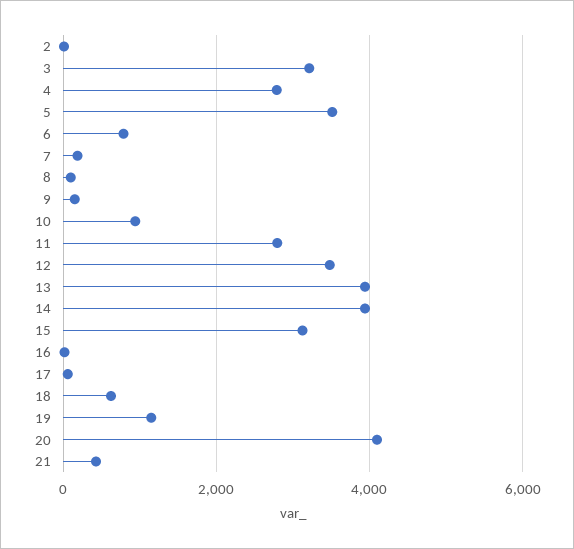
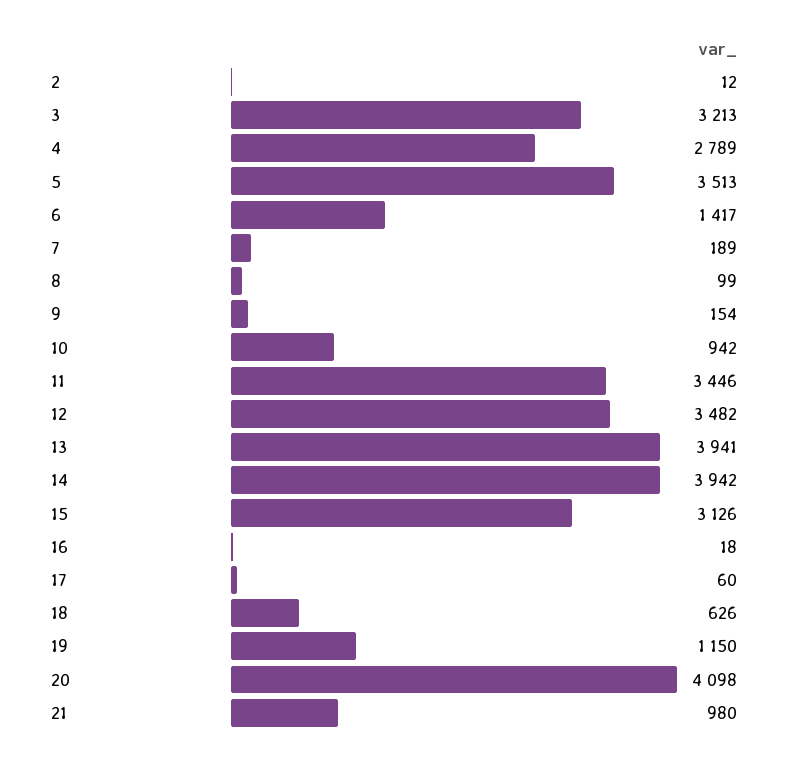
6: 800 -> 1417
11: 2800 -> 3446
21: 400 -> 980

